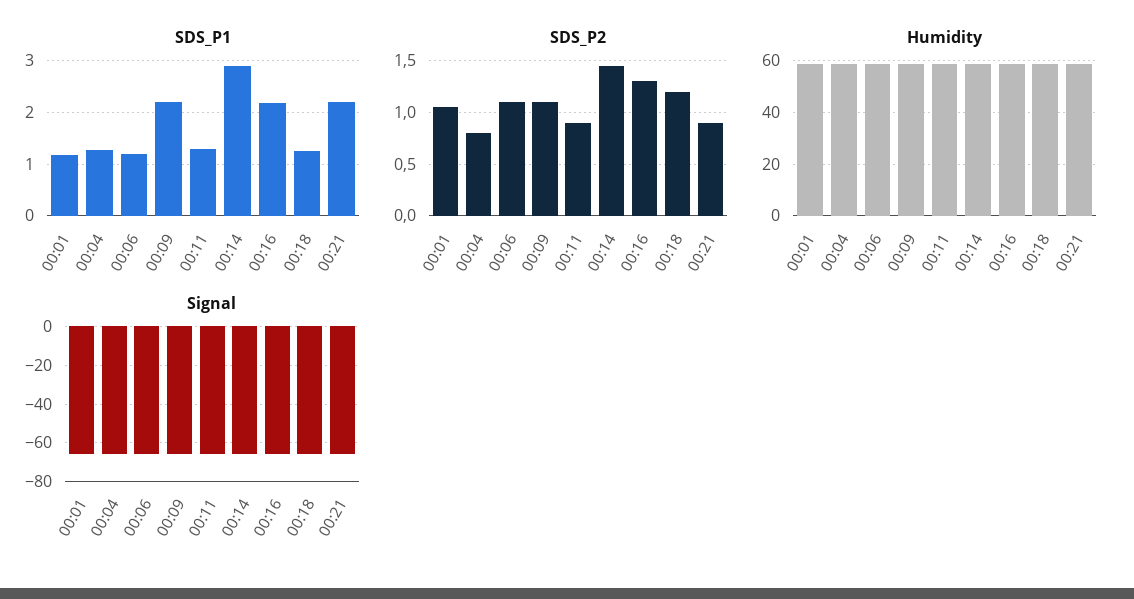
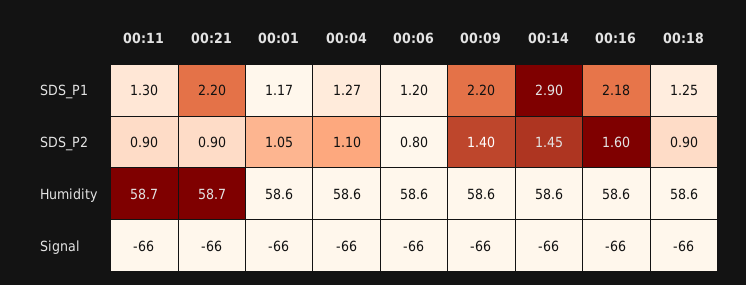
SDS_P2, 00:04: 0.8 -> 1.1
SDS_P2, 00:06: 1.1 -> 0.8
SDS_P2, 00:09: 1.1 -> 1.4
SDS_P2, 00:16: 1.3 -> 1.6
SDS_P2, 00:18: 1.2 -> 0.9

